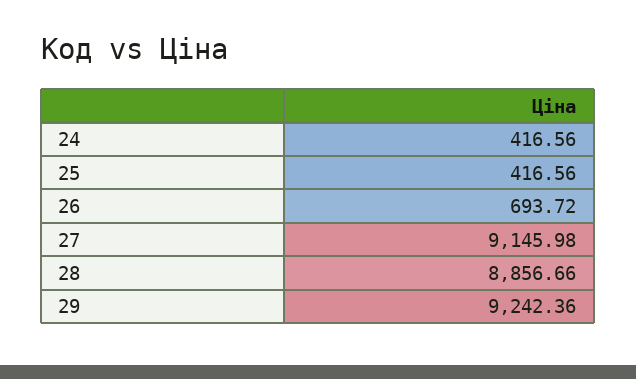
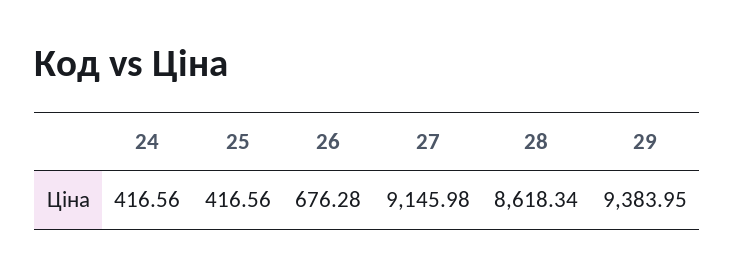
26: 693.72 -> 676.28
28: 8856.66 -> 8618.34
29: 9242.36 -> 9383.95

